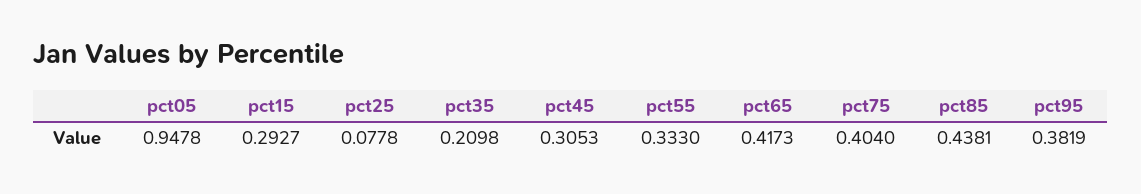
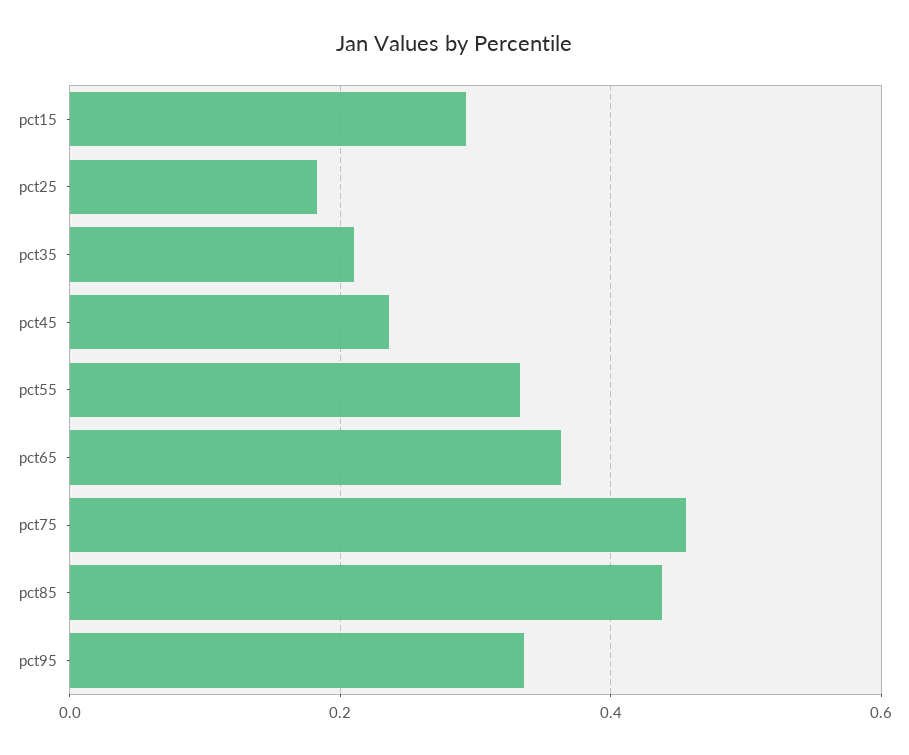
pct05: 0.9478 -> none
pct25: 0.0778 -> 0.18
pct45: 0.3053 -> 0.24
pct65: 0.4173 -> 0.36
pct75: 0.404 -> 0.46
pct95: 0.3819 -> 0.34

